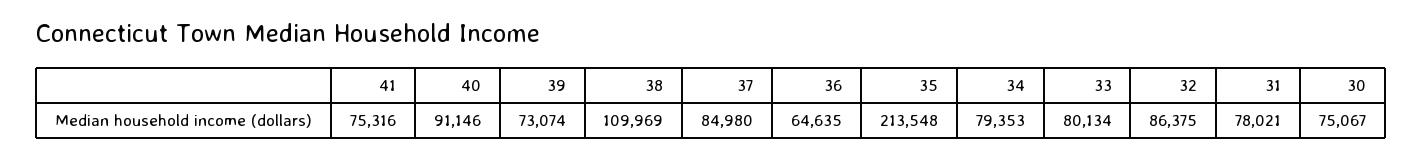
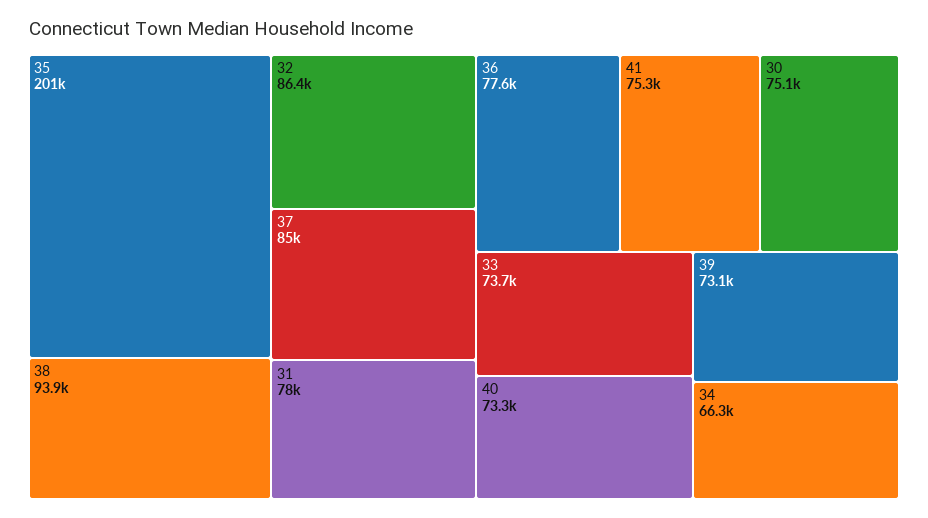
40: 91146 -> 73300
38: 109969 -> 93900
36: 64635 -> 77600
35: 213548 -> 201000
34: 79353 -> 66300
33: 80134 -> 73700

